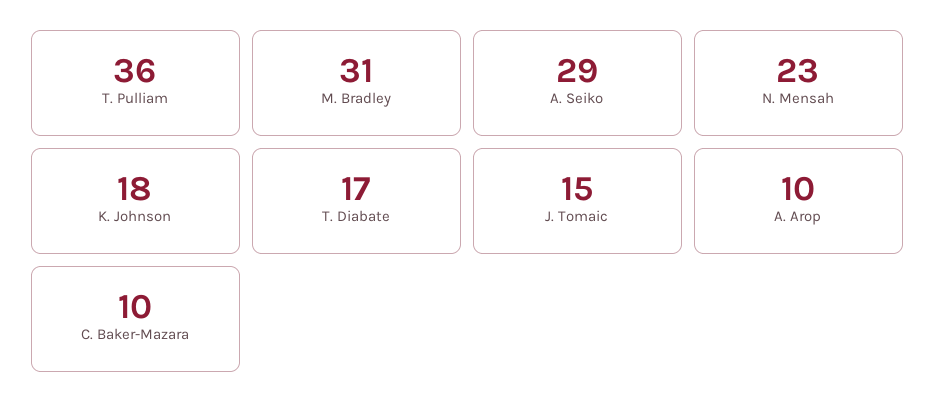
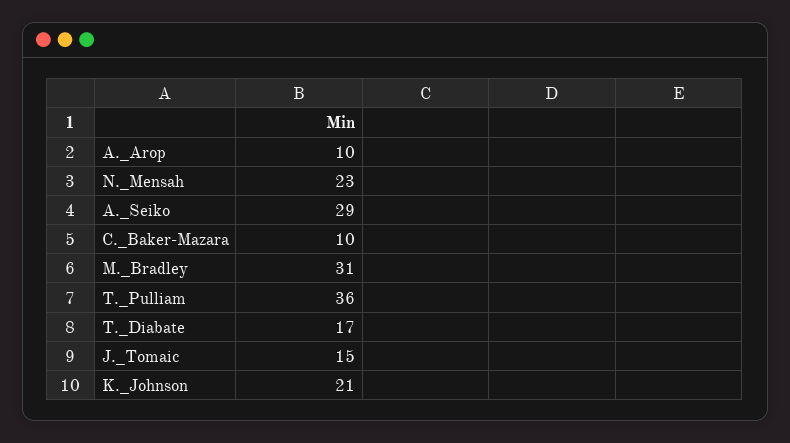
K. Johnson: 18 -> 21

